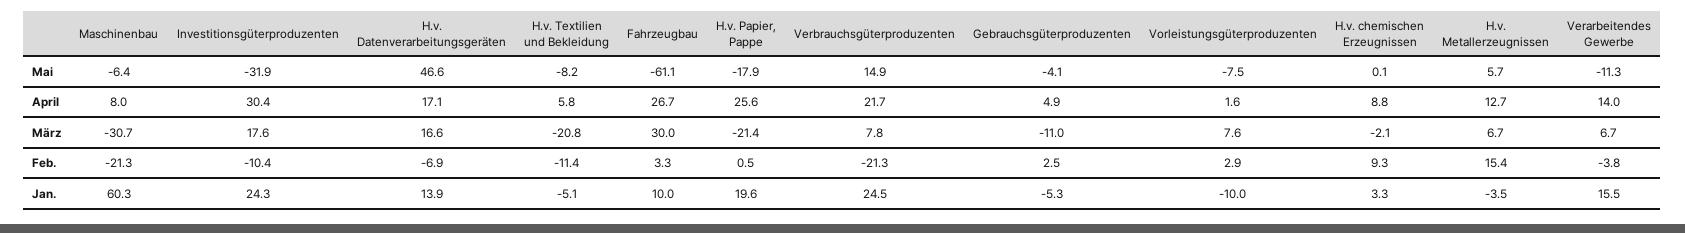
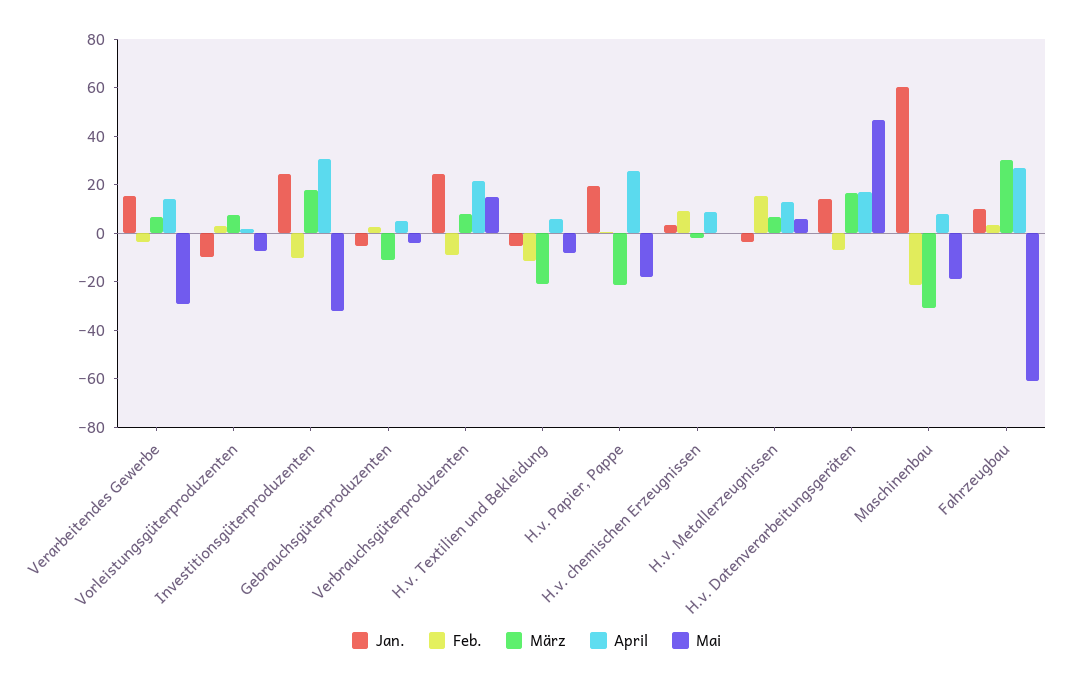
Mai, Maschinenbau: -6.4 -> -20
Mai, Verarbeitendes Gewerbe: -11.3 -> -30
Feb., Verbrauchsgüterproduzenten: -21.3 -> -10

